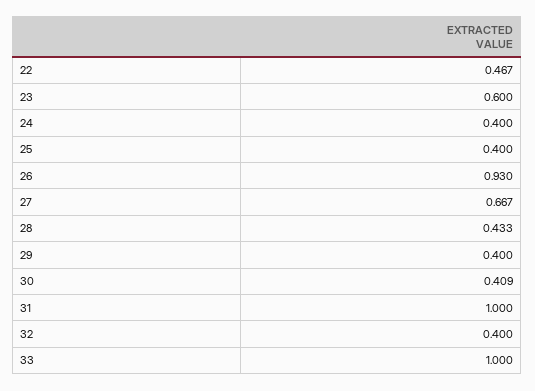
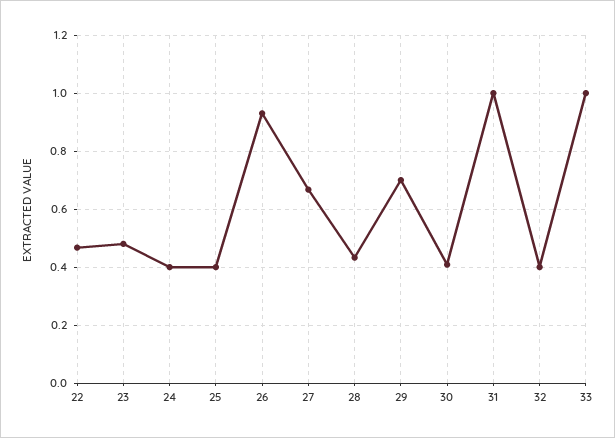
23: 0.6 -> 0.475
29: 0.4 -> 0.7

